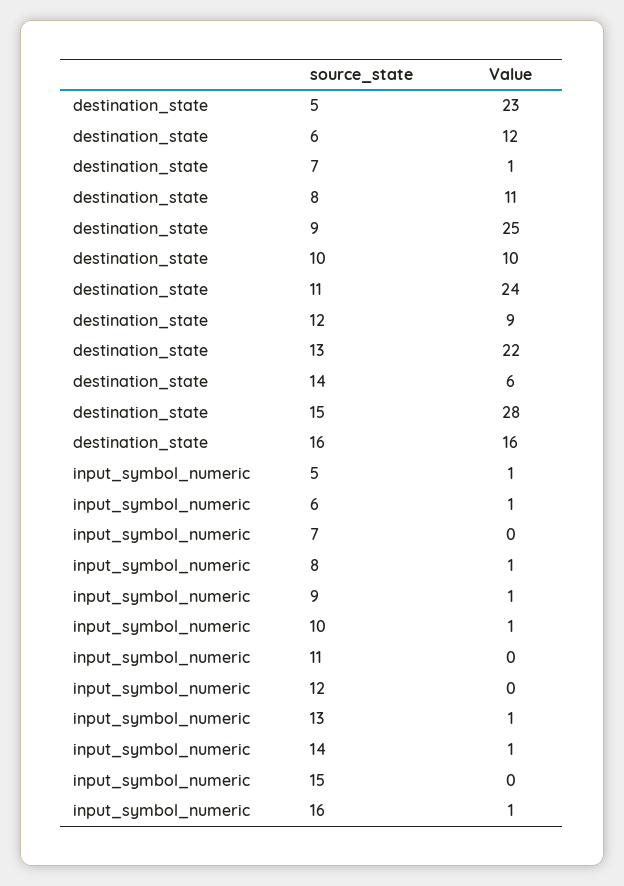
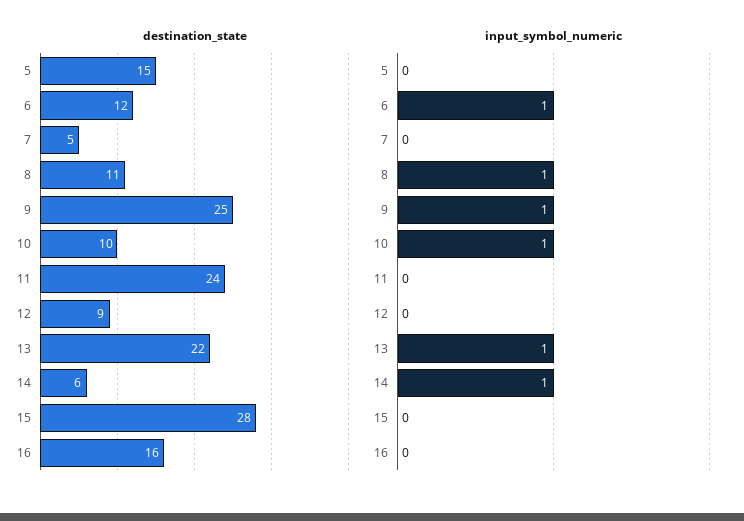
destination_state, 5: 23 -> 15
destination_state, 7: 1 -> 5
input_symbol_numeric, 5: 1 -> 0
input_symbol_numeric, 16: 1 -> 0

